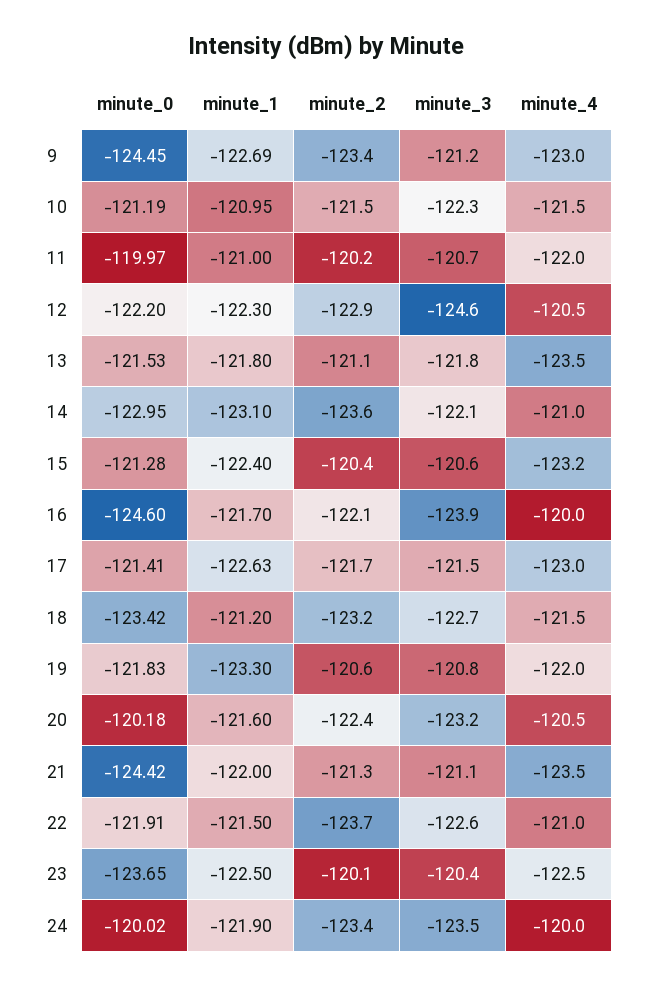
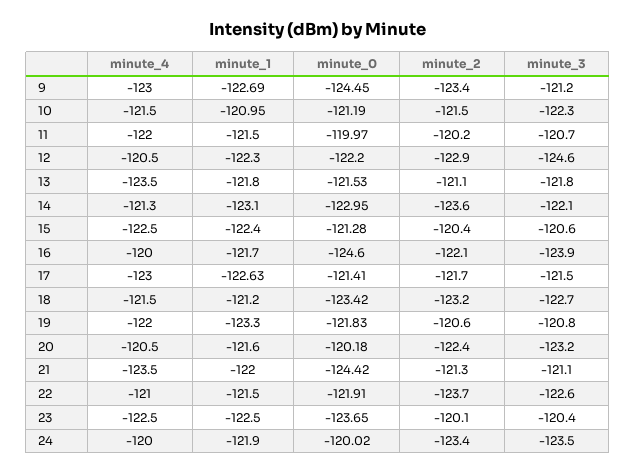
minute_1, 11: -121 -> -121.5
minute_4, 14: -121 -> -121.3
minute_4, 15: -123.2 -> -122.5

